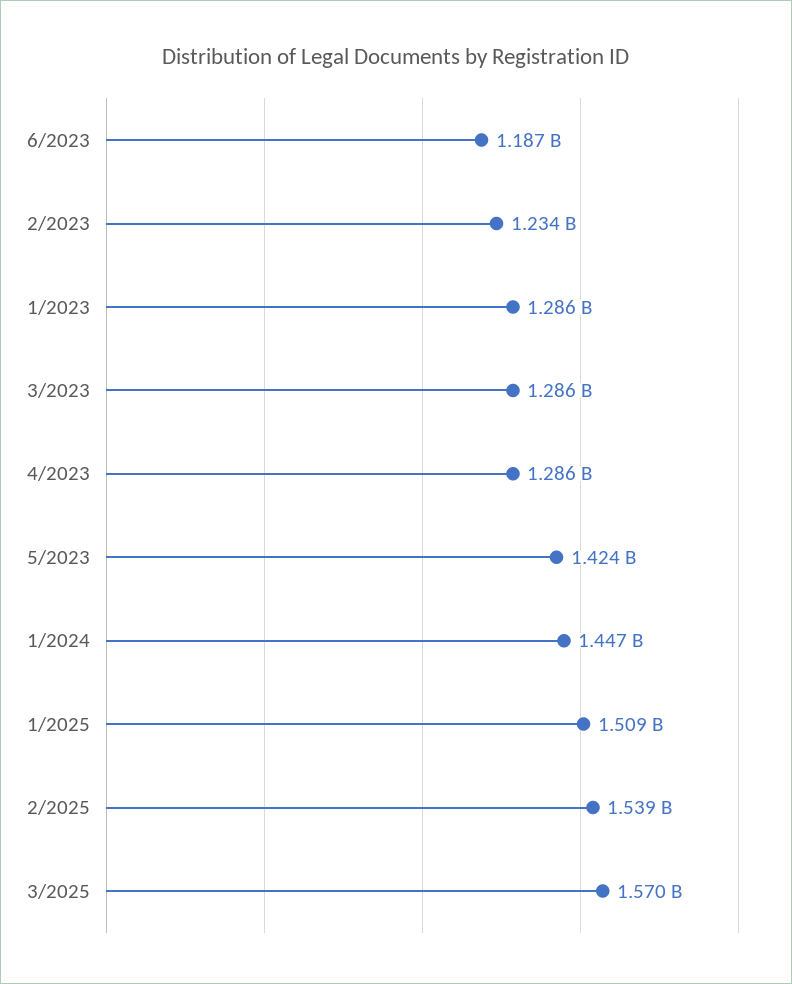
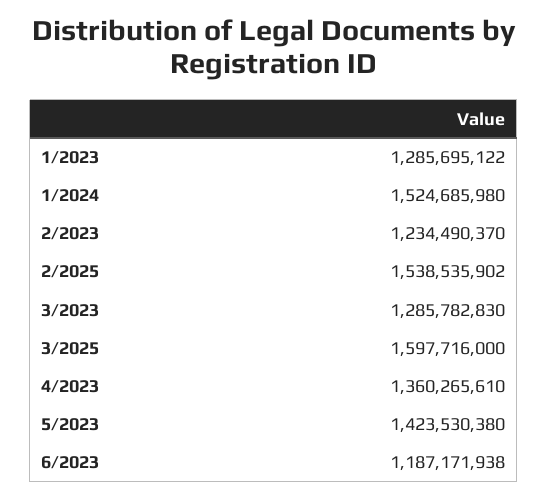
4/2023: 1286000000 -> 1360265610
1/2024: 1447000000 -> 1524685980
1/2025: 1509000000 -> none
3/2025: 1570000000 -> 1597716000

